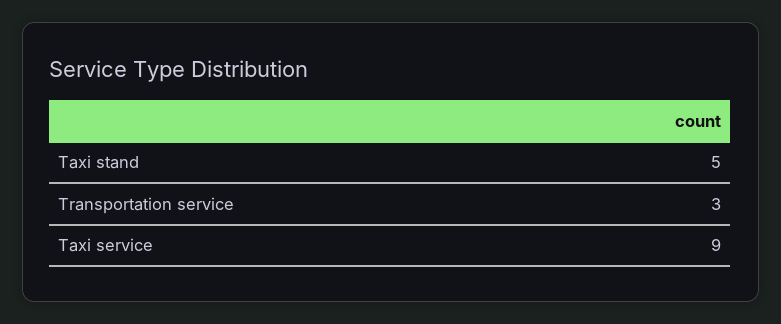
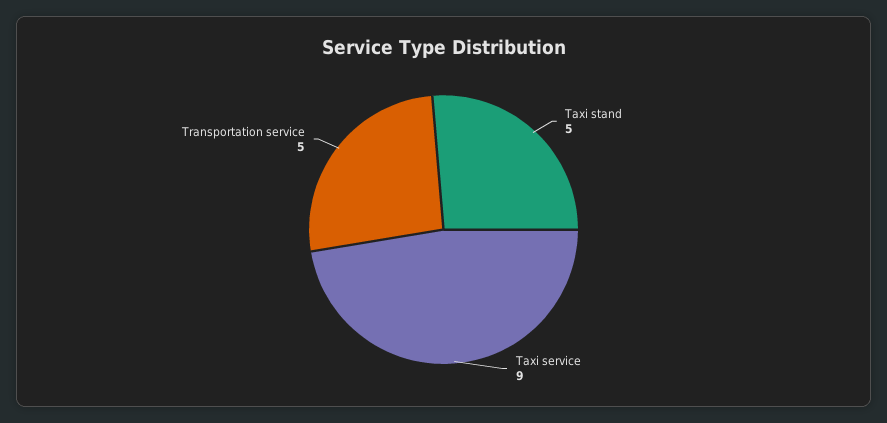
Transportation service: 3 -> 5

